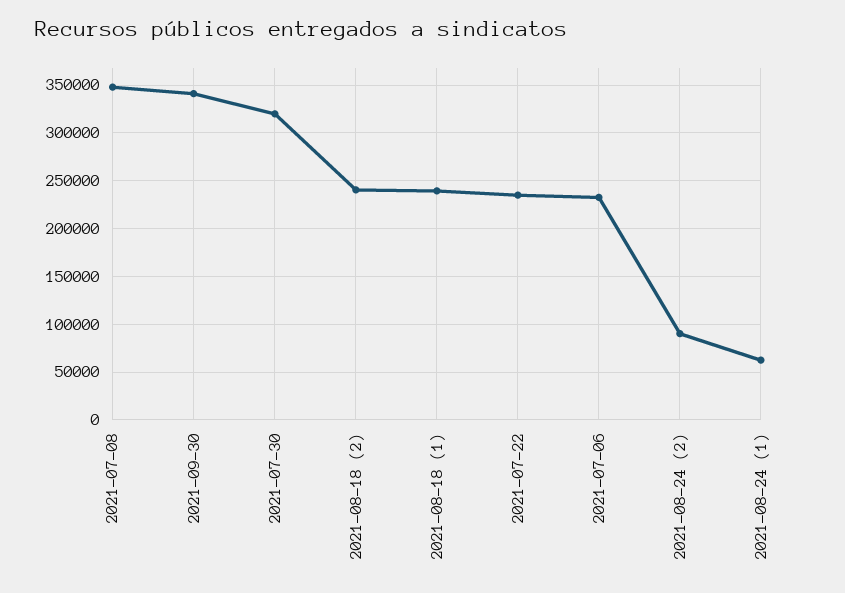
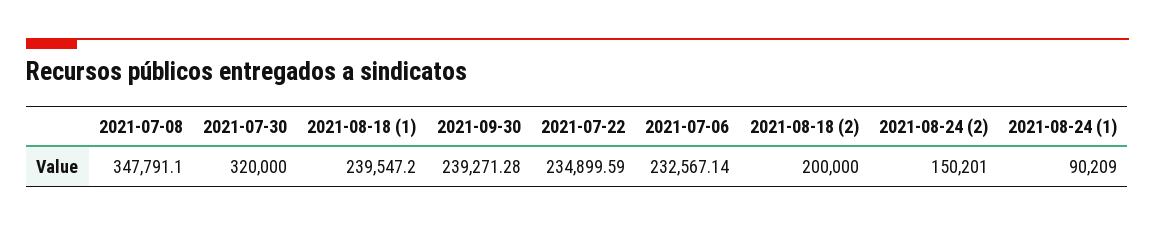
2021-09-30: 340000 -> 239271.28
2021-08-18 (2): 240000 -> 200000
2021-08-24 (2): 90000 -> 150201
2021-08-24 (1): 60000 -> 90209

